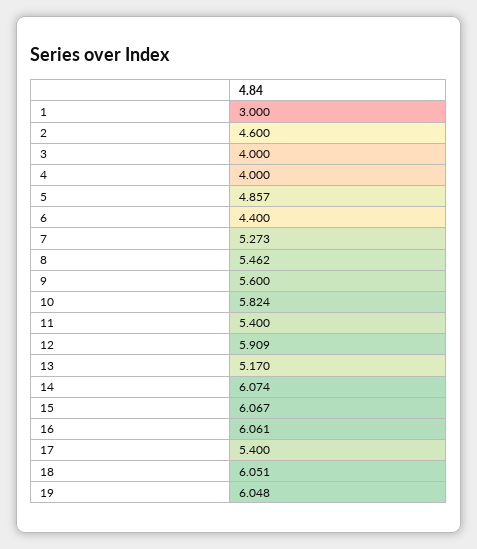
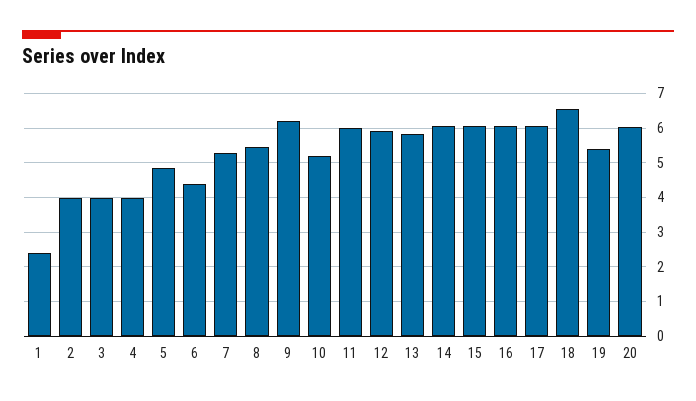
1: 3 -> 2.4
2: 4.6 -> 4
9: 5.6 -> 6.2
10: 5.824 -> 5.2
11: 5.4 -> 6
13: 5.17 -> 5.8
17: 5.4 -> 6
18: 6.051 -> 6.6
19: 6.048 -> 5.4
20: none -> 6

